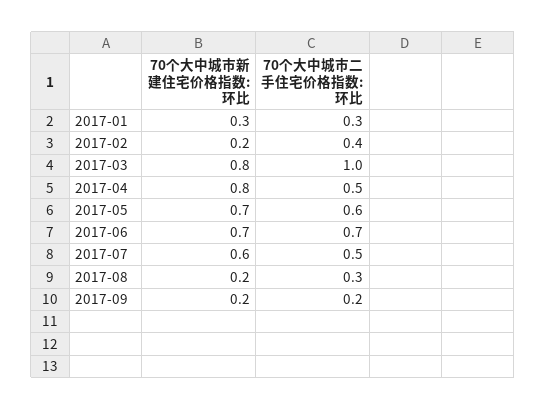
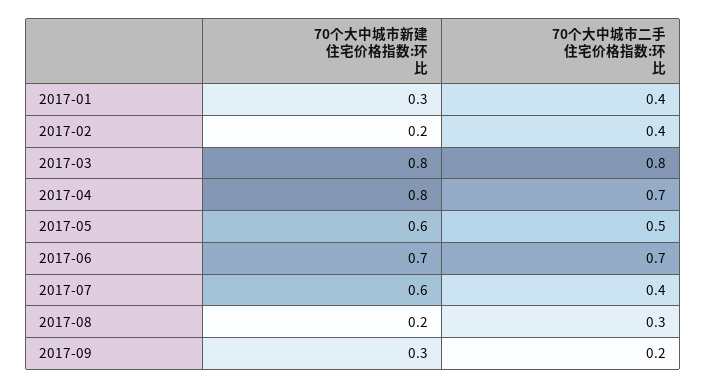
70个大中城市二手住宅价格指数:环比, 2017-01: 0.3 -> 0.4
70个大中城市二手住宅价格指数:环比, 2017-03: 1 -> 0.8
70个大中城市二手住宅价格指数:环比, 2017-04: 0.5 -> 0.7
70个大中城市新建住宅价格指数:环比, 2017-05: 0.7 -> 0.6
70个大中城市二手住宅价格指数:环比, 2017-05: 0.6 -> 0.5
70个大中城市二手住宅价格指数:环比, 2017-07: 0.5 -> 0.4
70个大中城市新建住宅价格指数:环比, 2017-09: 0.2 -> 0.3

